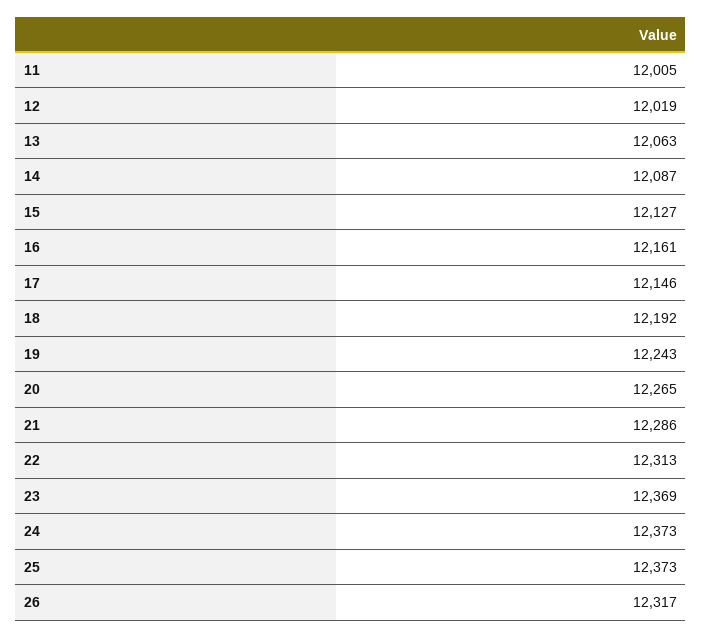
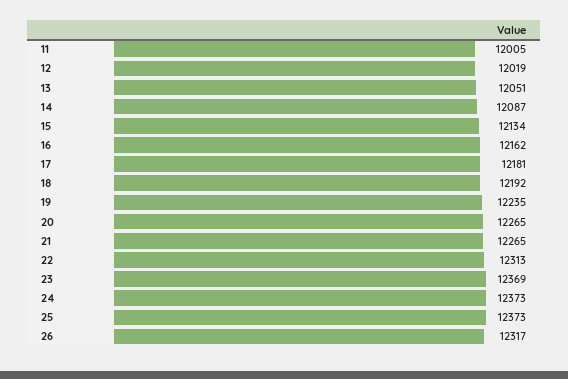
13: 12063 -> 12051
15: 12127 -> 12134
16: 12161 -> 12162
17: 12146 -> 12181
19: 12243 -> 12235
21: 12286 -> 12265

